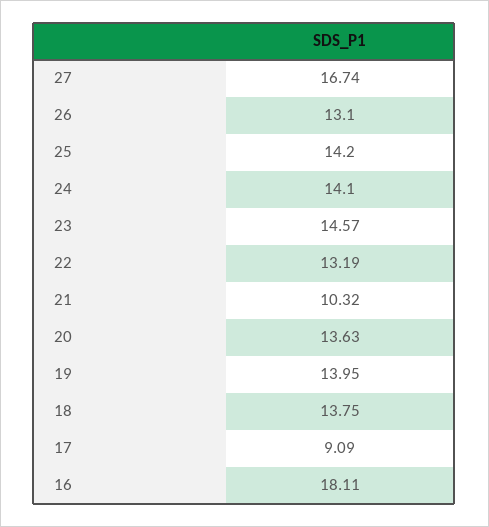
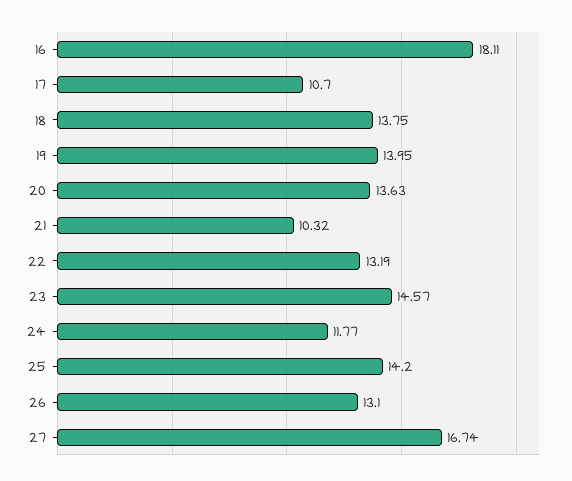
24: 14.1 -> 11.77
17: 9.09 -> 10.7

